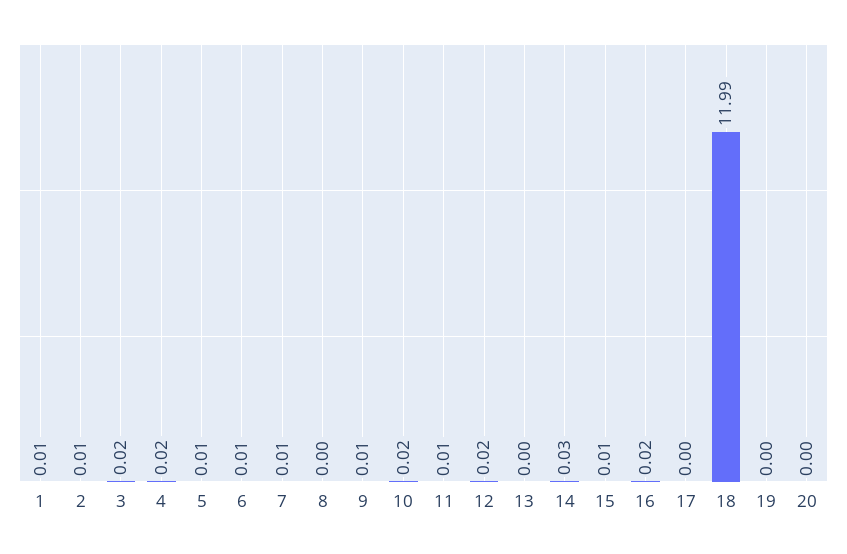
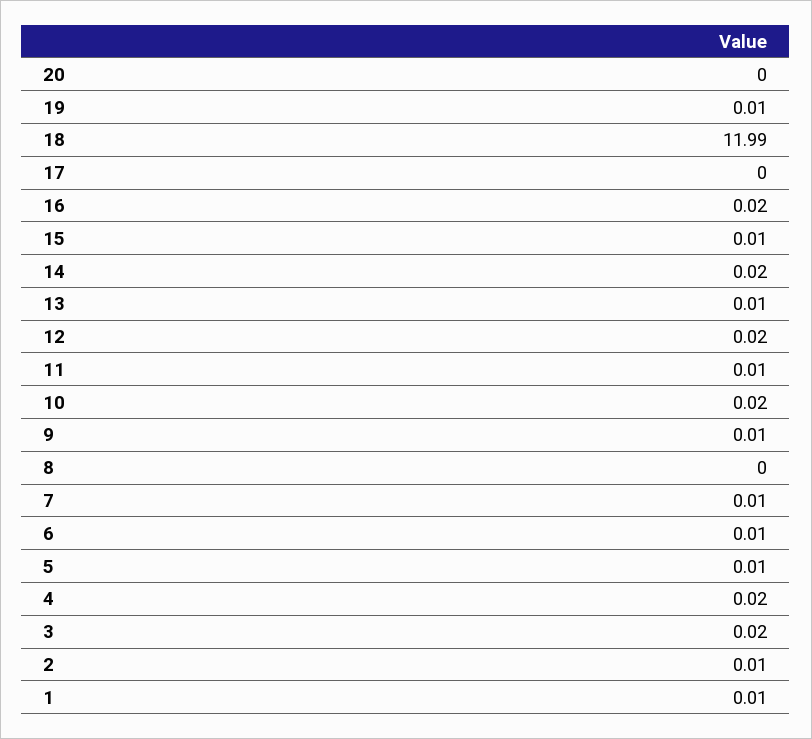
13: 0 -> 0.01
14: 0.03 -> 0.02
19: 0 -> 0.01

